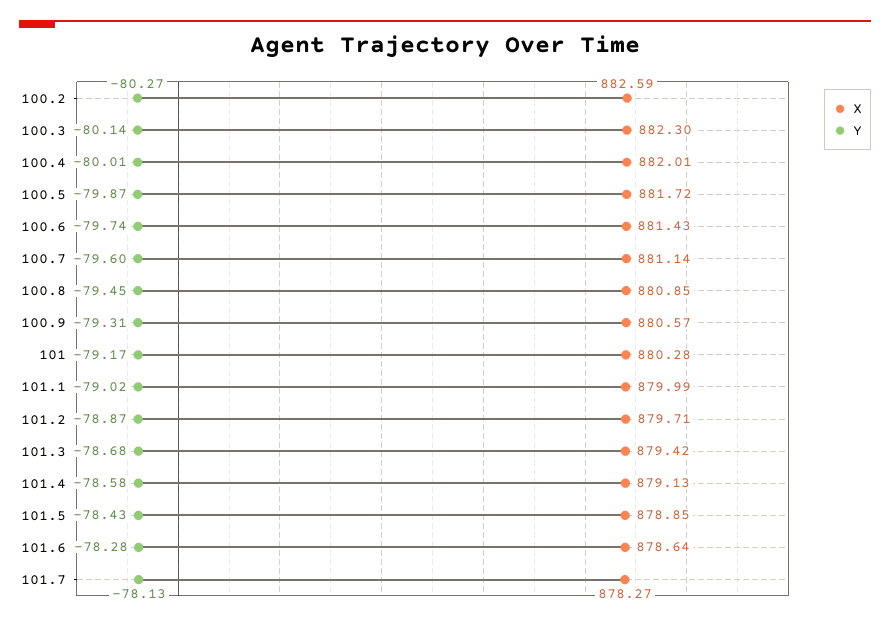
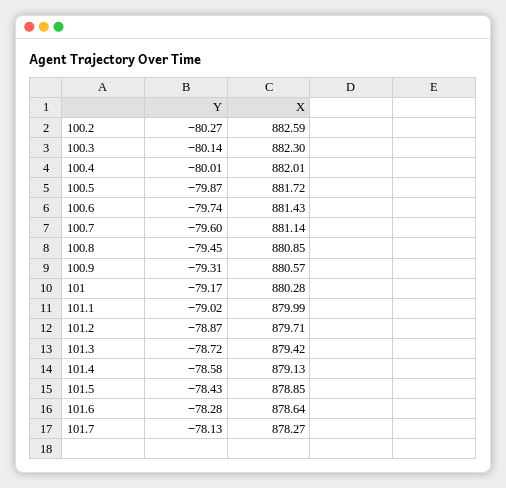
Y, 101.3: -78.68 -> -78.72

